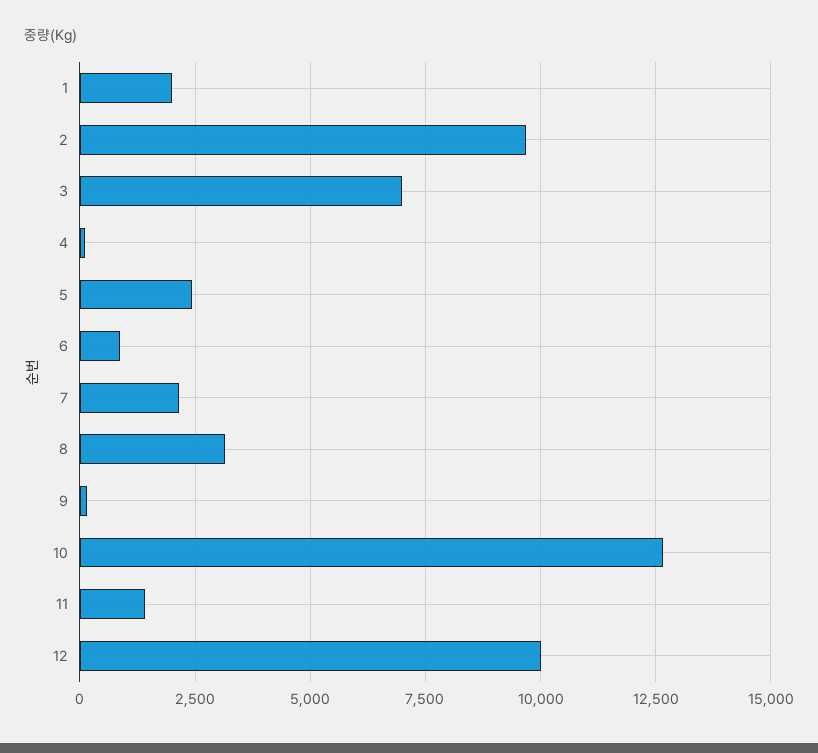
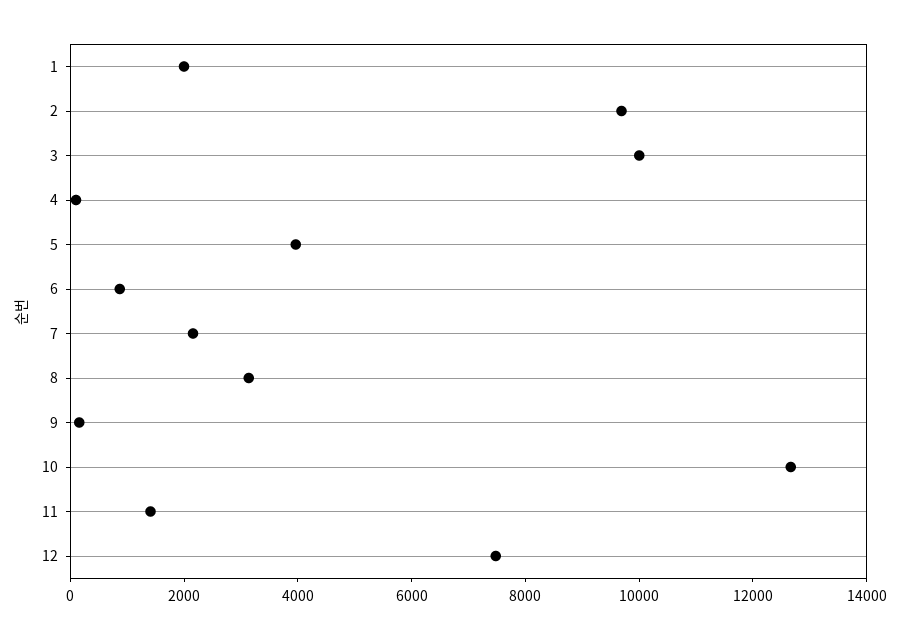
3: 7000 -> 10000
5: 2500 -> 4000
12: 10000 -> 7500

